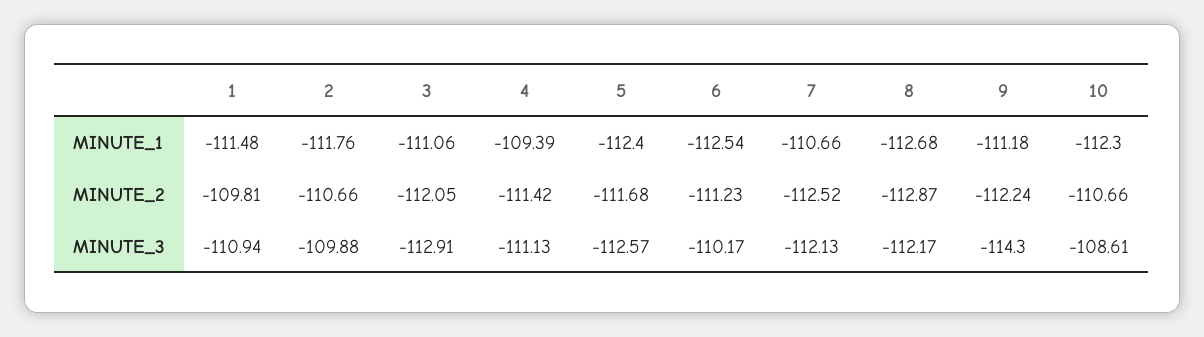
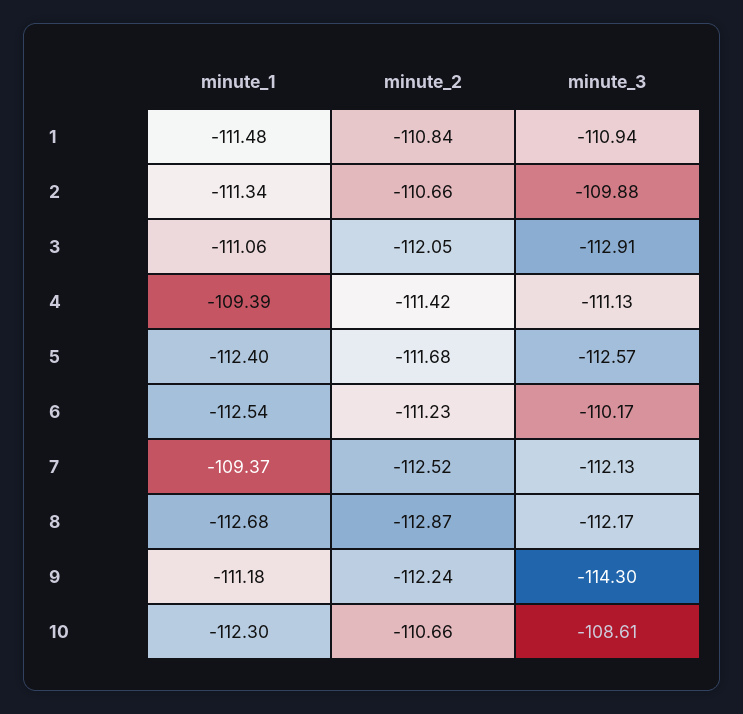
2, MINUTE_1: -111.76 -> -111.34
7, MINUTE_1: -110.66 -> -109.37
1, MINUTE_2: -109.81 -> -110.84

